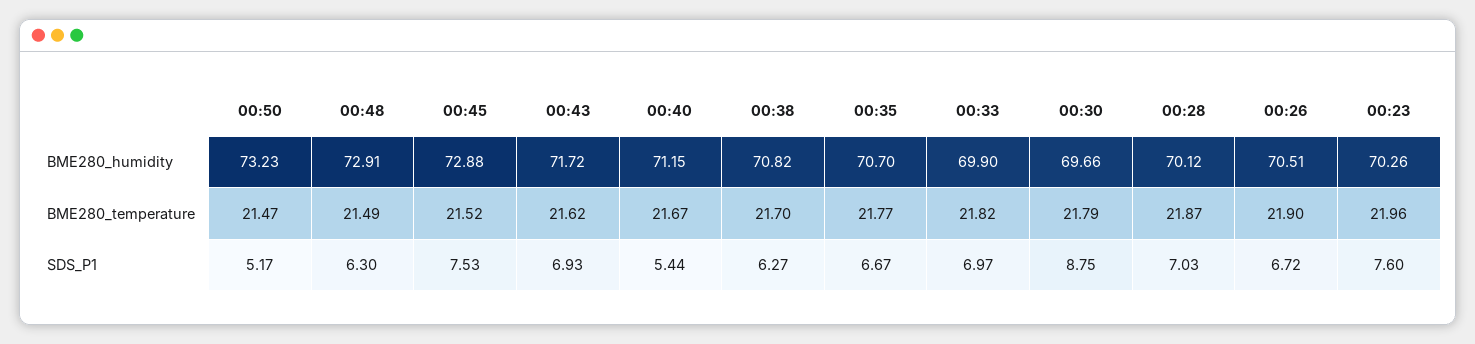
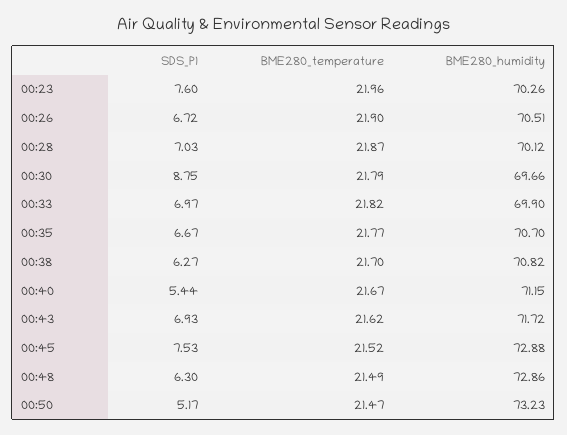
00:48, BME280_humidity: 72.91 -> 72.86

